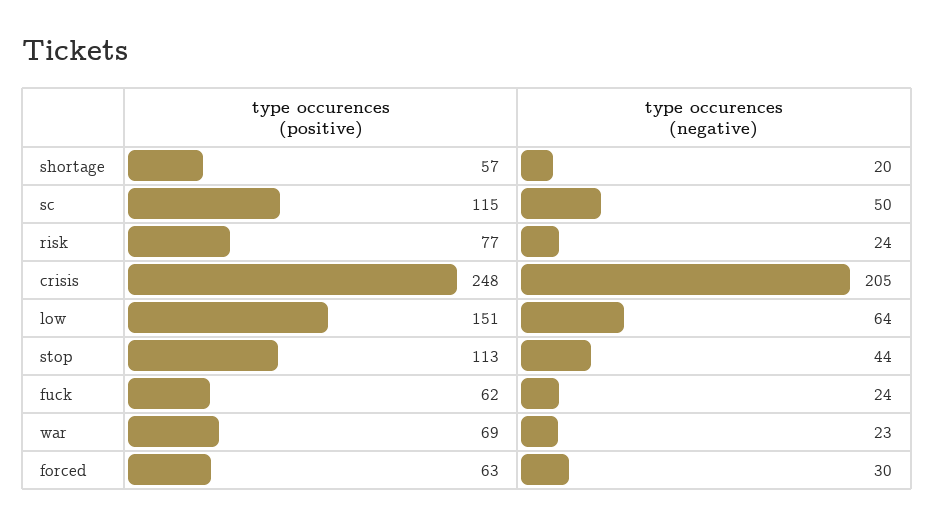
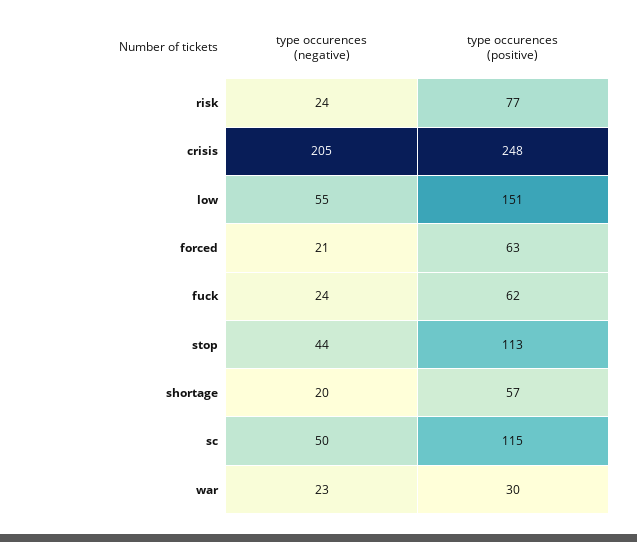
type occurences (negative), low: 64 -> 55
type occurences (positive), war: 69 -> 30
type occurences (negative), forced: 30 -> 21

